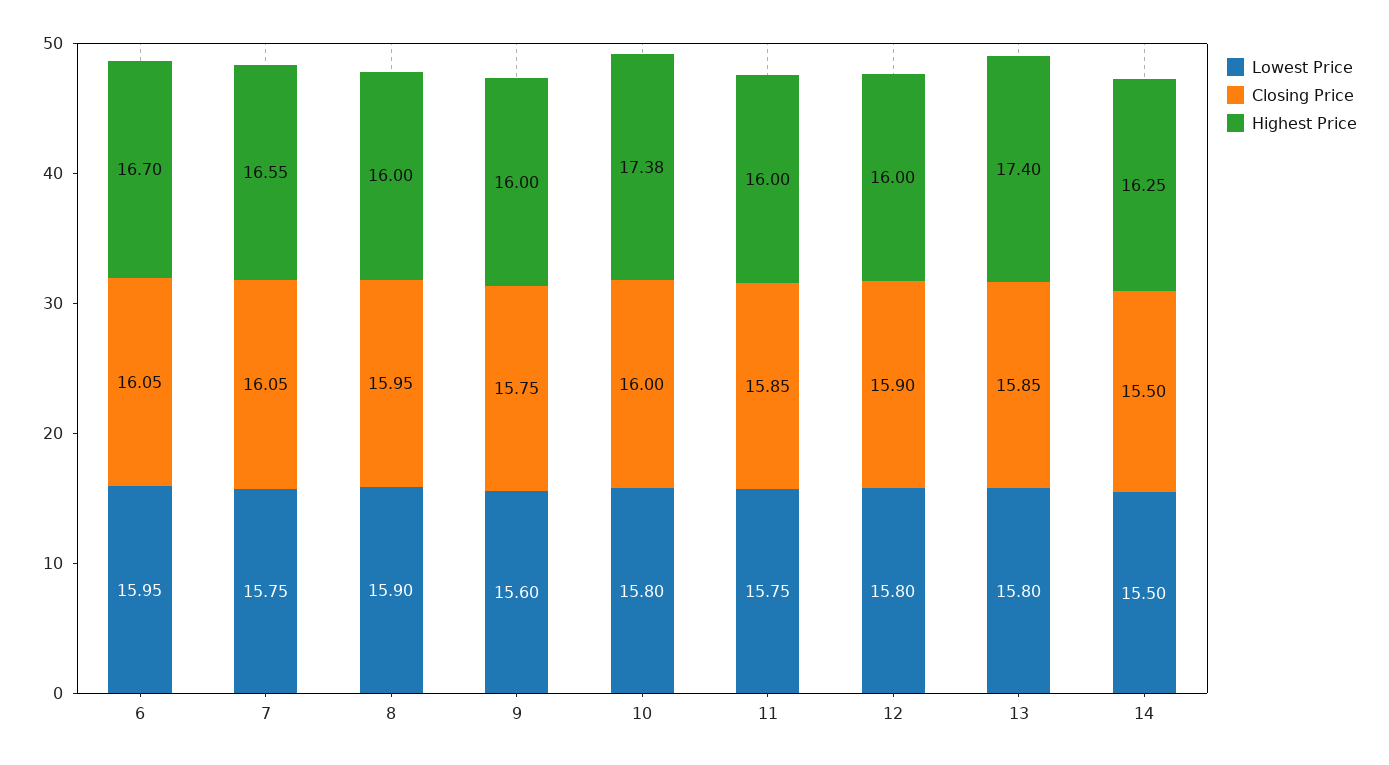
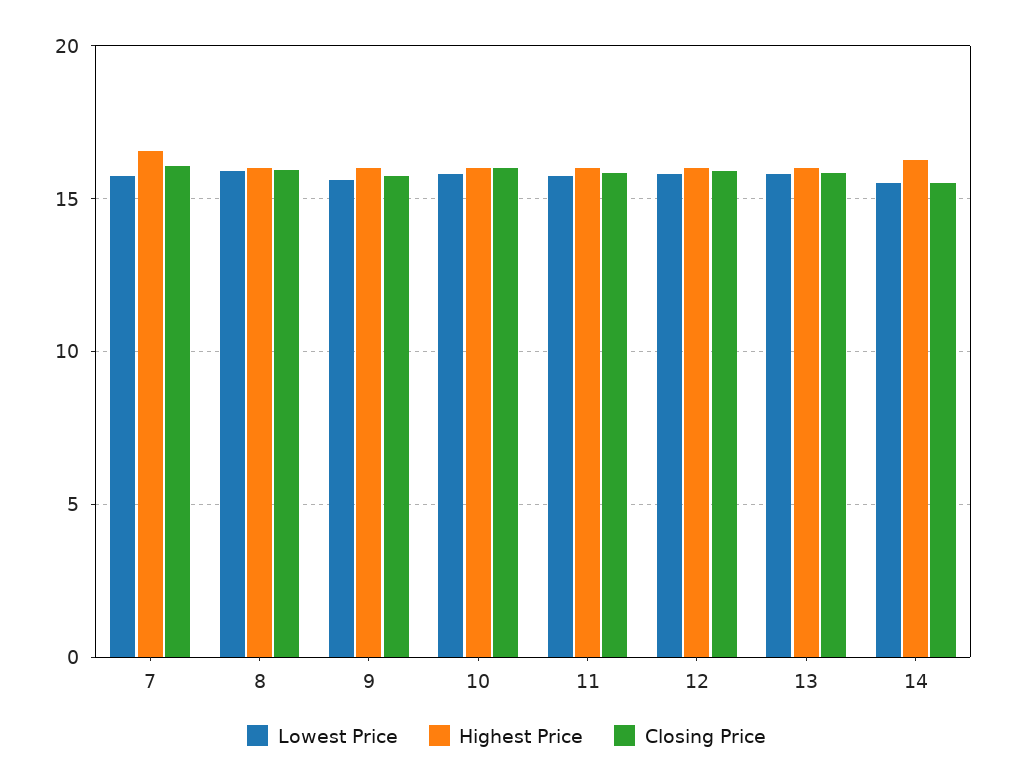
Lowest Price, 6: 15.95 -> none
Closing Price, 6: 16.05 -> none
Highest Price, 6: 16.7 -> none
Highest Price, 10: 17.38 -> 16
Highest Price, 13: 17.4 -> 16

